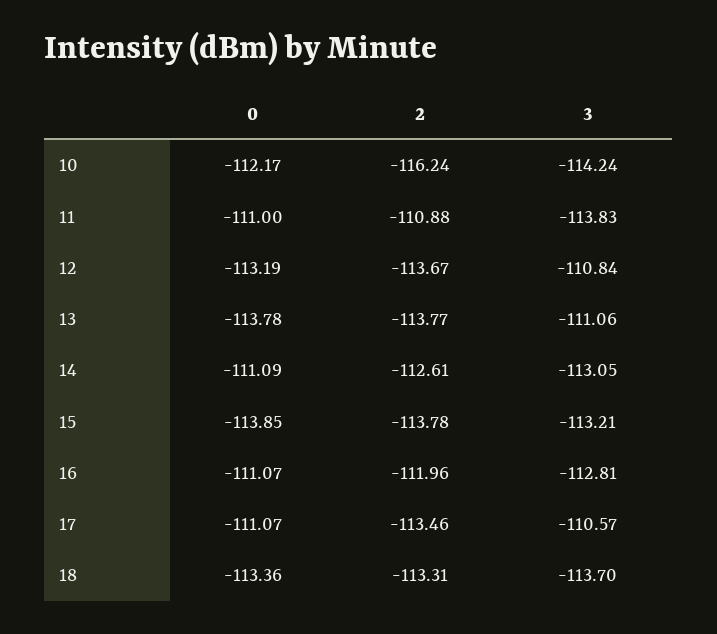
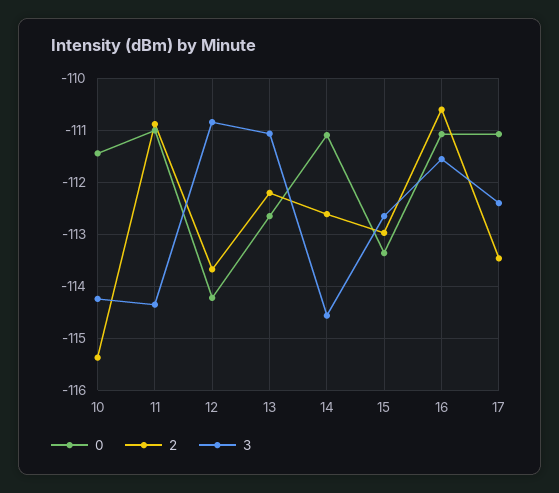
0, 10: -112.17 -> -111.4
2, 10: -116.24 -> -115.4
3, 11: -113.83 -> -114.4
0, 12: -113.19 -> -114.2
0, 13: -113.78 -> -112.6
2, 13: -113.77 -> -112.2
3, 14: -113.05 -> -114.6
0, 15: -113.85 -> -113.4
2, 15: -113.78 -> -113
3, 15: -113.21 -> -112.6
2, 16: -111.96 -> -110.6
3, 16: -112.81 -> -111.6
3, 17: -110.57 -> -112.4
0, 18: -113.36 -> none
2, 18: -113.31 -> none
3, 18: -113.7 -> none

